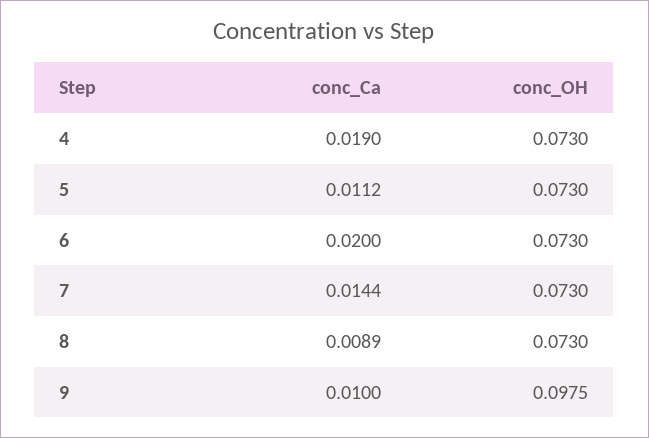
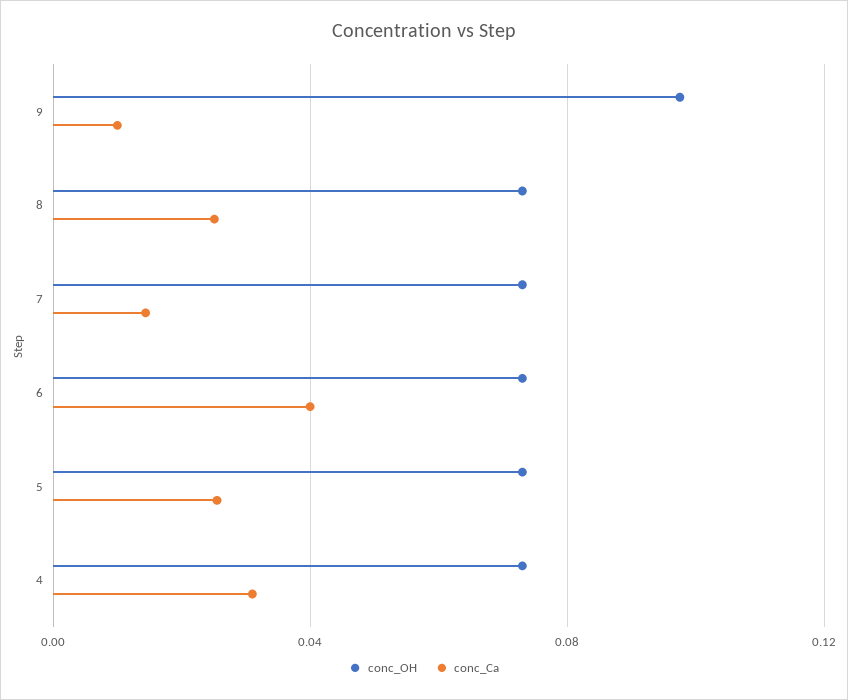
conc_Ca, 4: 0.019 -> 0.03
conc_Ca, 5: 0.0112 -> 0.025
conc_Ca, 6: 0.02 -> 0.04
conc_Ca, 8: 0.0089 -> 0.025

